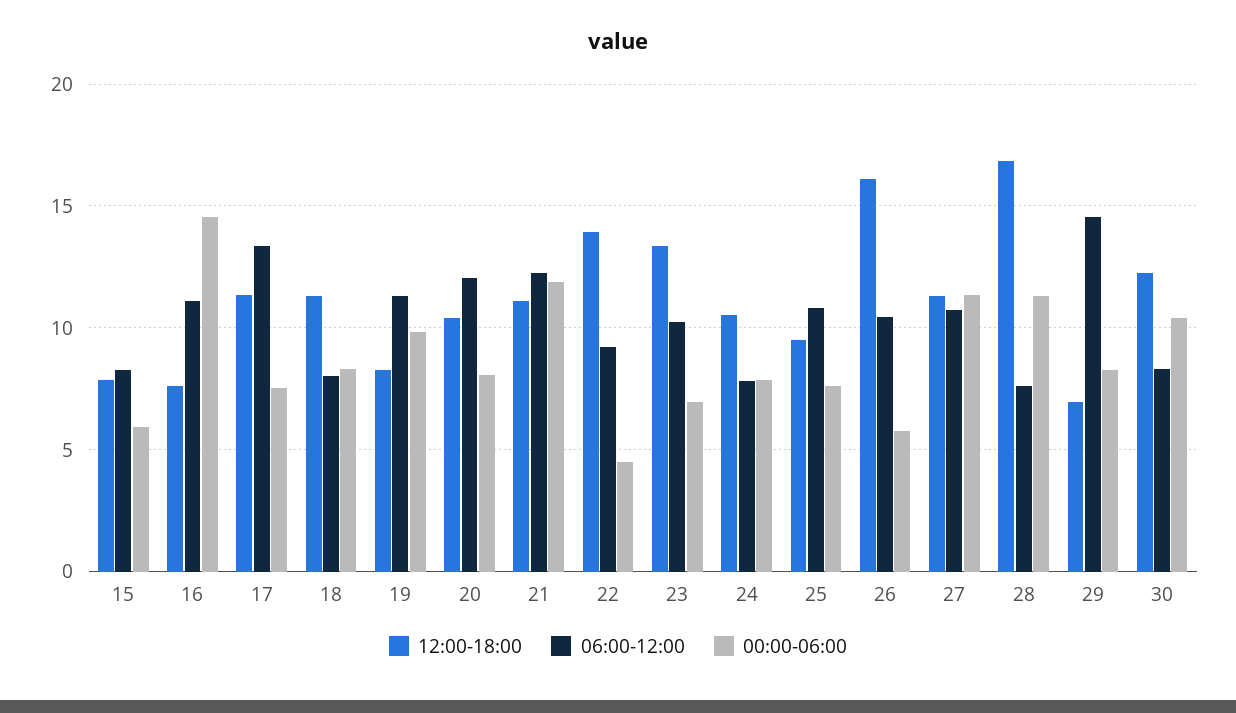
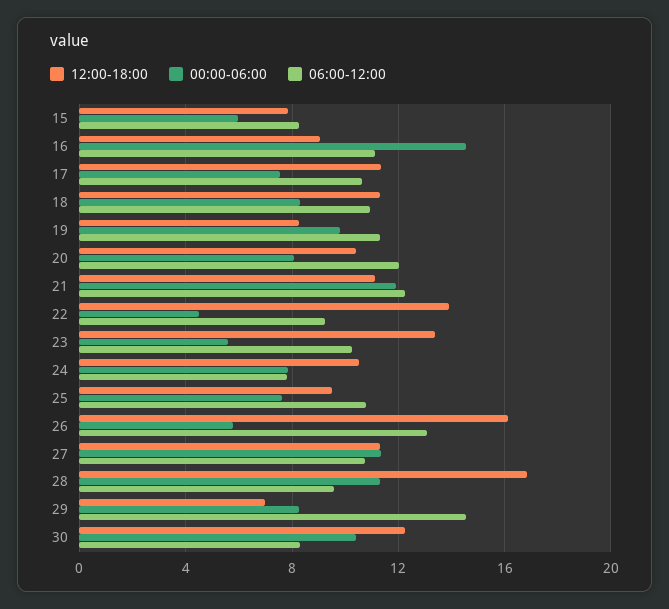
12:00-18:00, 16: 7.5 -> 9
06:00-12:00, 17: 13.5 -> 10.5
06:00-12:00, 18: 8 -> 11
00:00-06:00, 23: 7 -> 5.5
06:00-12:00, 26: 10.5 -> 13
06:00-12:00, 28: 7.5 -> 9.5

